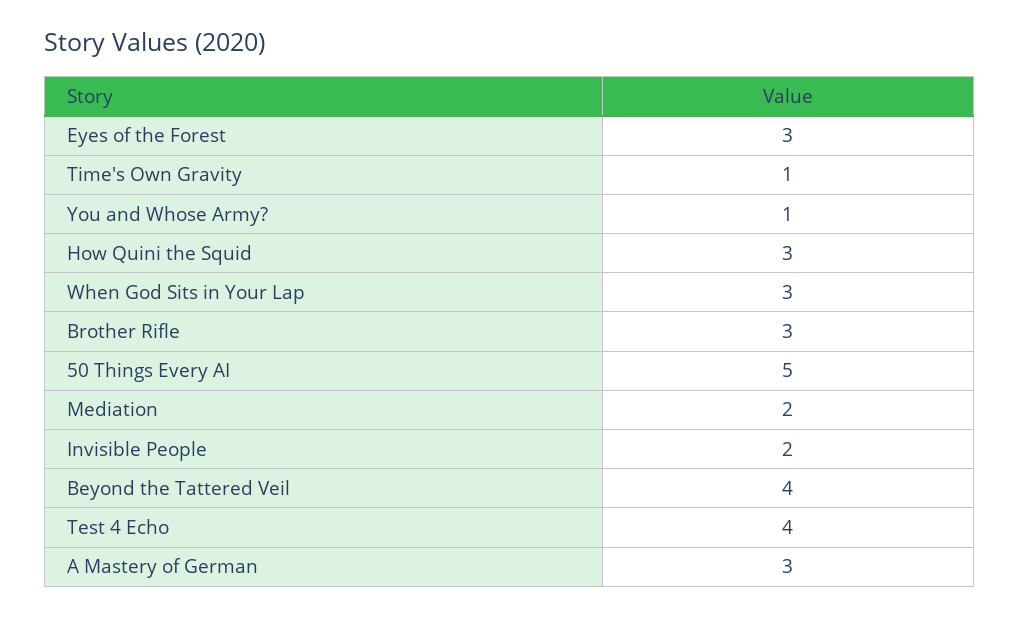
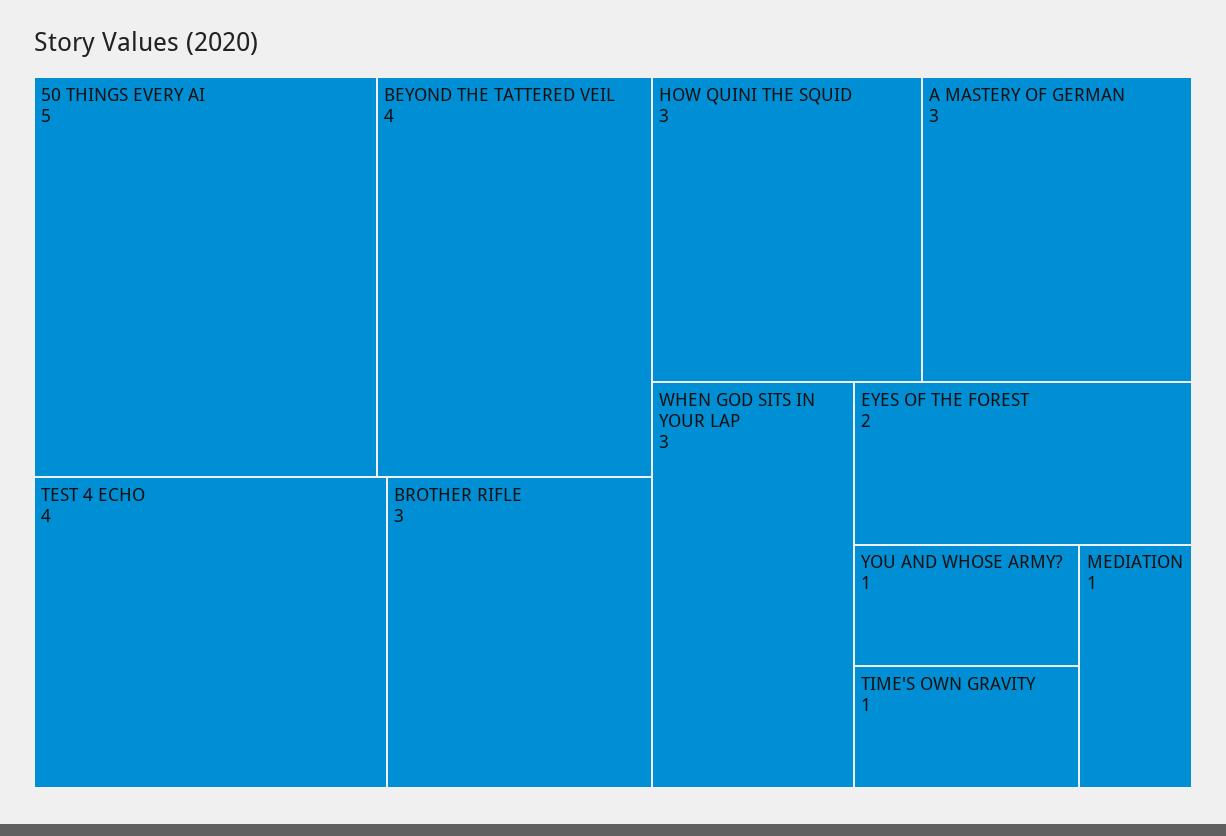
Eyes of the Forest: 3 -> 2
Mediation: 2 -> 1
Invisible People: 2 -> none

